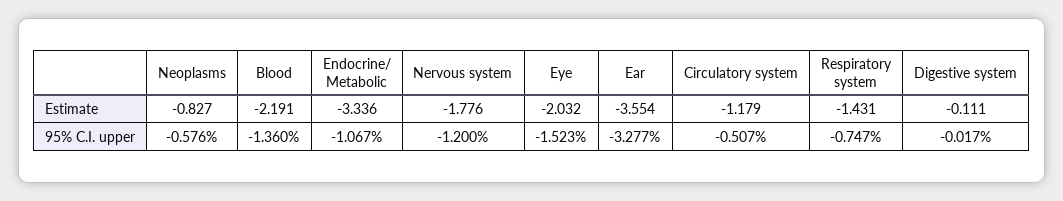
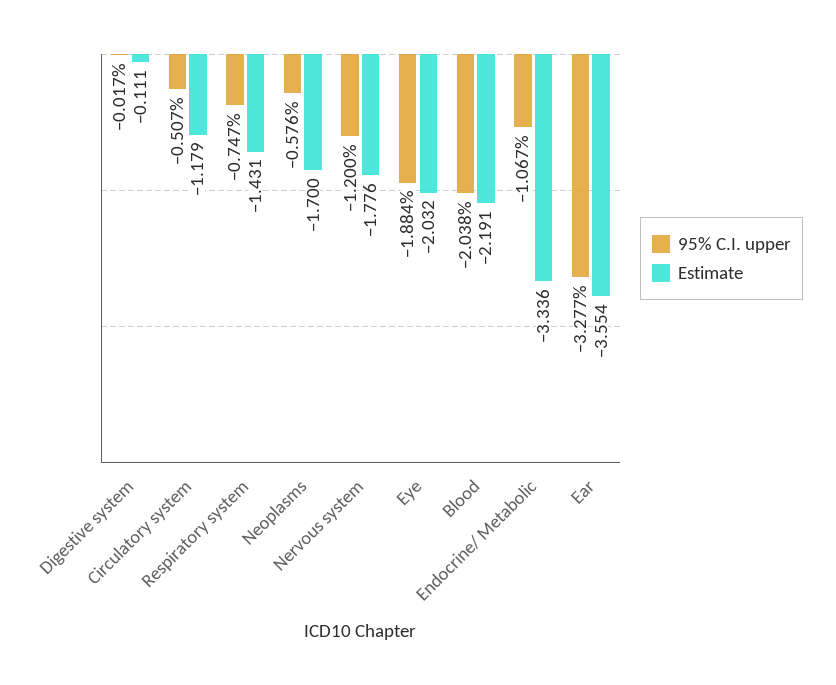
Estimate, Neoplasms: -0.827 -> -1.7
95% C.I. upper, Blood: -1.36 -> -2.038
95% C.I. upper, Eye: -1.523 -> -1.884

